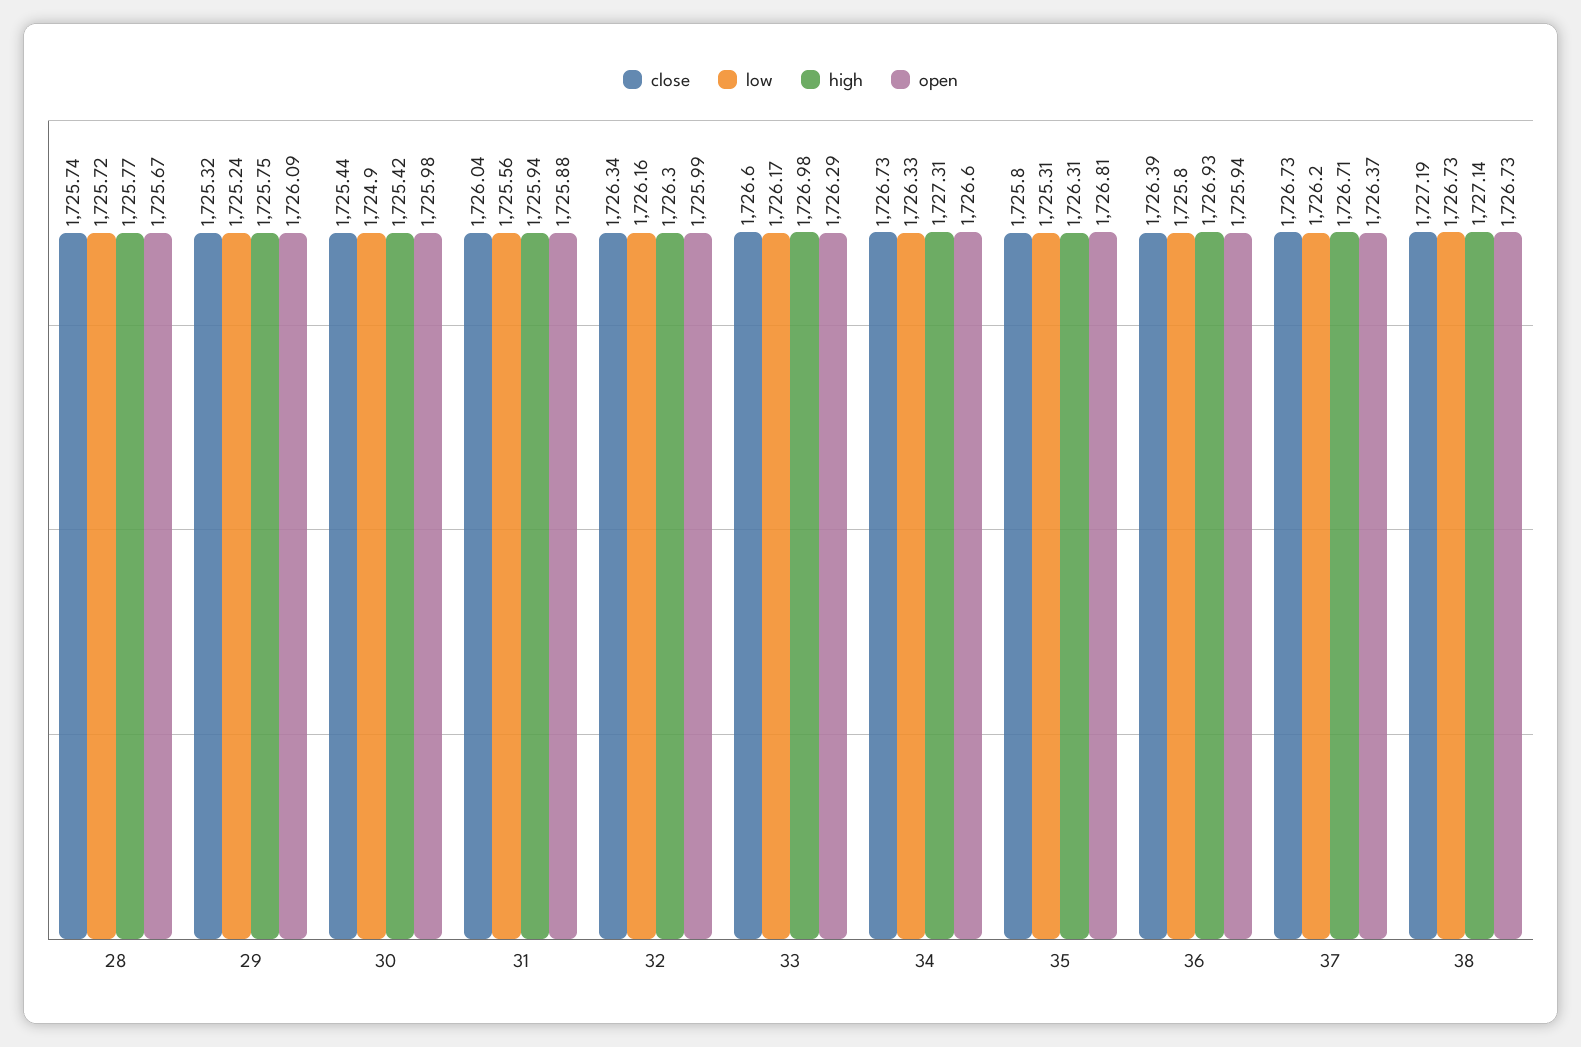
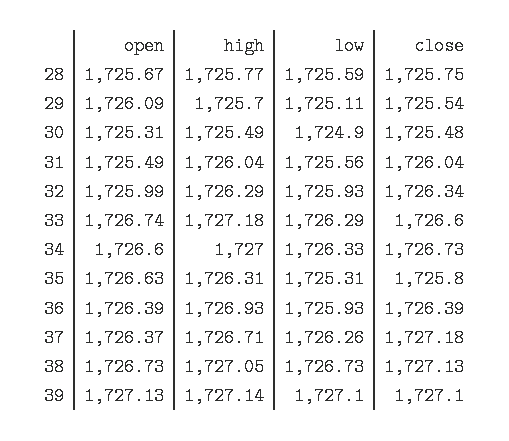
close, 28: 1725.74 -> 1725.75
low, 28: 1725.72 -> 1725.59
close, 29: 1725.32 -> 1725.54
low, 29: 1725.24 -> 1725.11
high, 29: 1725.75 -> 1725.7
close, 30: 1725.44 -> 1725.48
high, 30: 1725.42 -> 1725.49
open, 30: 1725.98 -> 1725.31
high, 31: 1725.94 -> 1726.04
open, 31: 1725.88 -> 1725.49
low, 32: 1726.16 -> 1725.93
high, 32: 1726.3 -> 1726.29
low, 33: 1726.17 -> 1726.29
high, 33: 1726.98 -> 1727.18
open, 33: 1726.29 -> 1726.74
high, 34: 1727.31 -> 1727
open, 35: 1726.81 -> 1726.63
low, 36: 1725.8 -> 1725.93
open, 36: 1725.94 -> 1726.39
close, 37: 1726.73 -> 1727.18
low, 37: 1726.2 -> 1726.26
close, 38: 1727.19 -> 1727.13
high, 38: 1727.14 -> 1727.05
open, 39: none -> 1727.13
high, 39: none -> 1727.14
low, 39: none -> 1727.1
close, 39: none -> 1727.1

